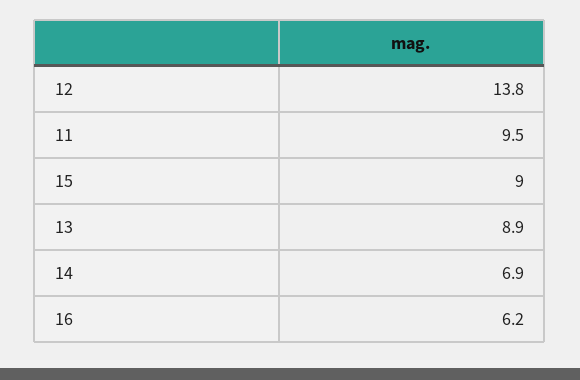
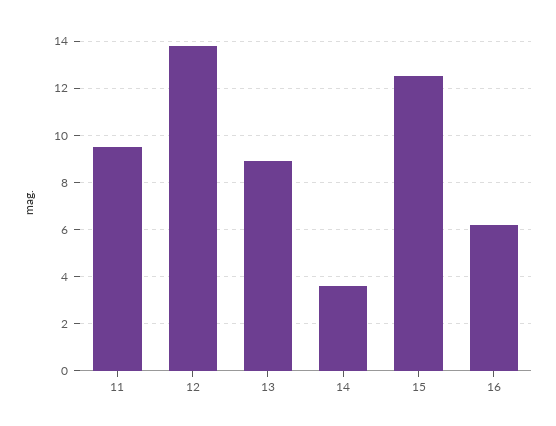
15: 9 -> 12.5
14: 6.9 -> 3.5

